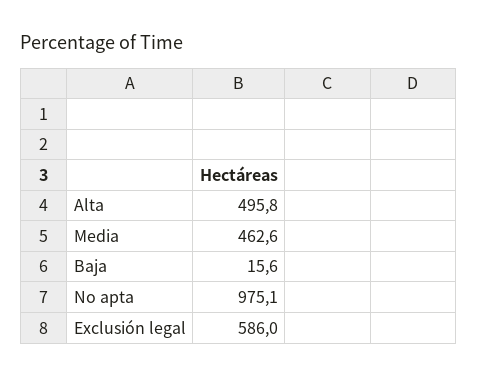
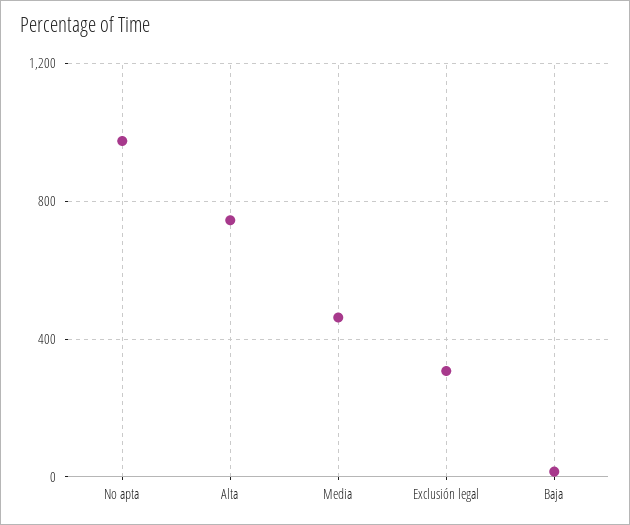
Alta: 495.8 -> 750
Exclusión legal: 586 -> 300

